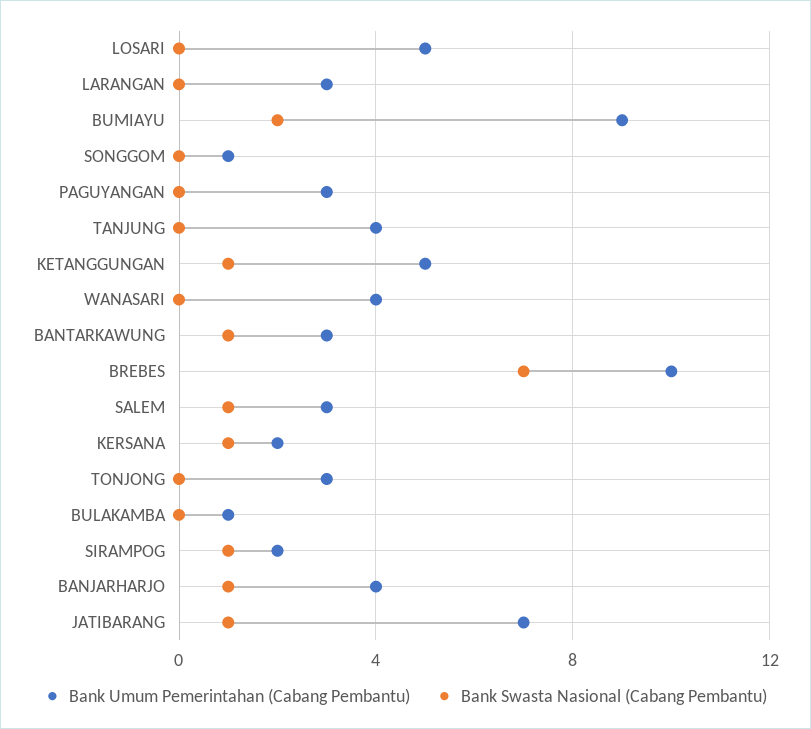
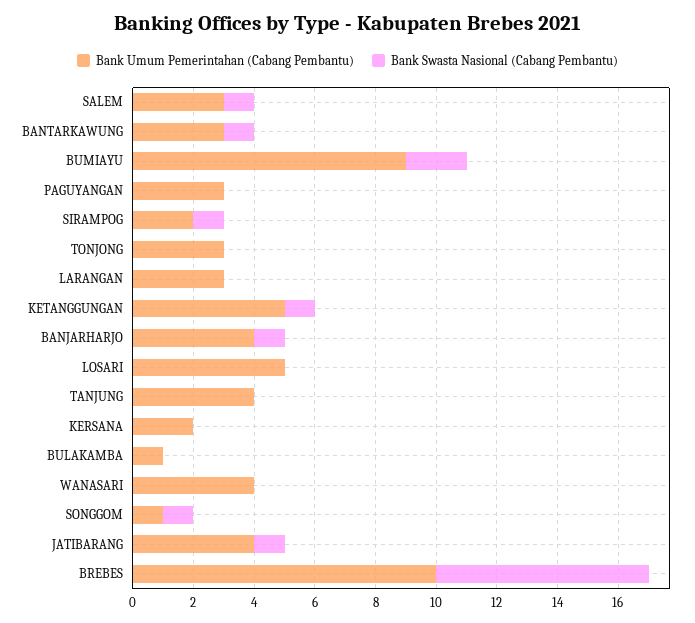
Bank Swasta Nasional (Cabang Pembantu), SONGGOM: 0 -> 1
Bank Swasta Nasional (Cabang Pembantu), KERSANA: 1 -> 0
Bank Umum Pemerintahan (Cabang Pembantu), JATIBARANG: 7 -> 4

